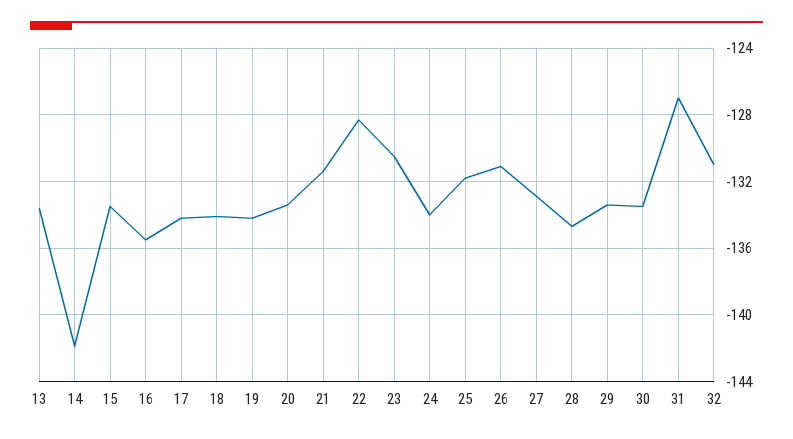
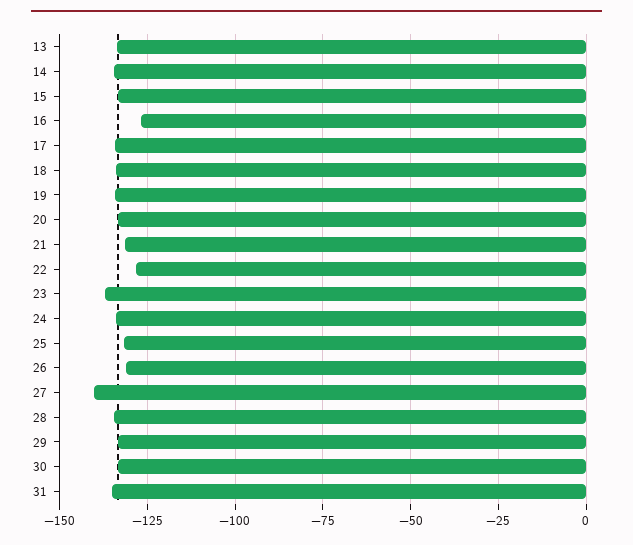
14: -142 -> -135
16: -135.5 -> -127.5
23: -130.5 -> -137.5
27: -133 -> -140
31: -127 -> -135
32: -131 -> none

